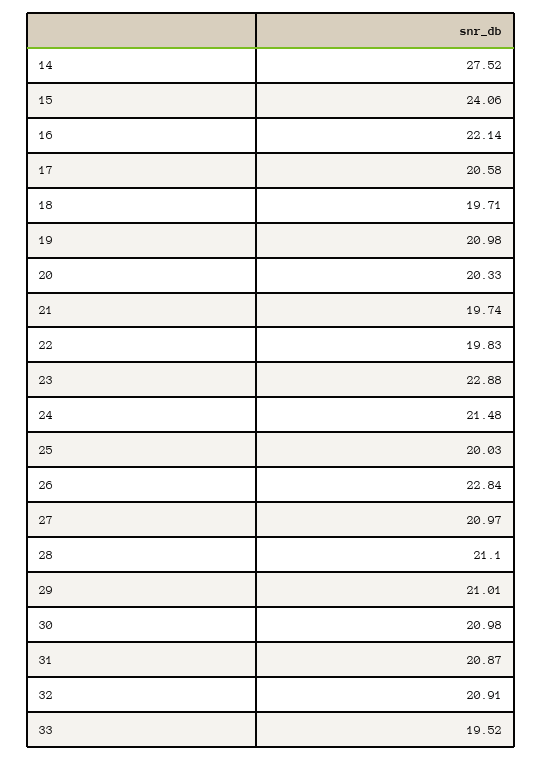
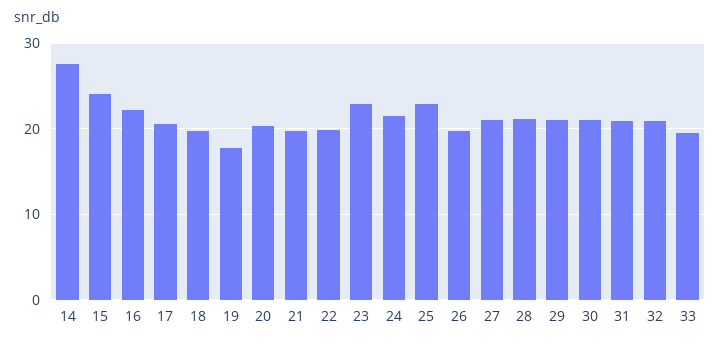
19: 20.98 -> 18
25: 20.03 -> 23
26: 22.84 -> 20

